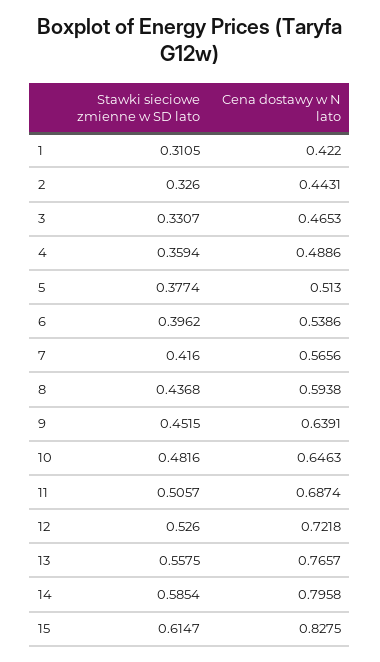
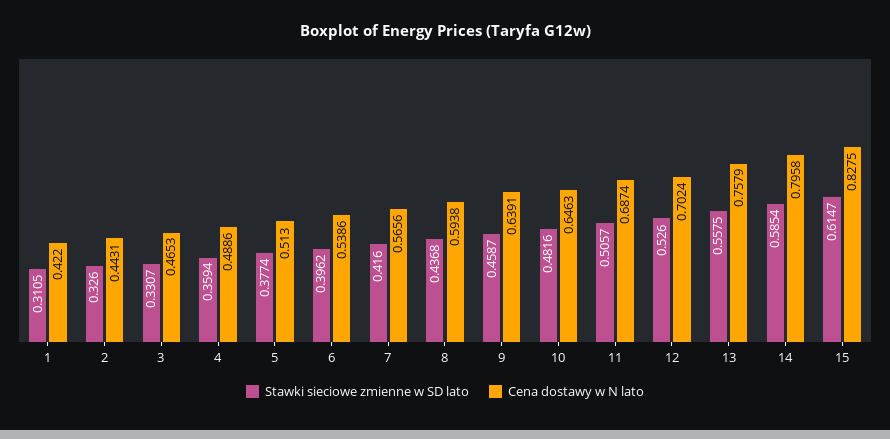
Stawki sieciowe zmienne w SD lato, 9: 0.4515 -> 0.4587
Cena dostawy w N lato, 12: 0.7218 -> 0.7024
Cena dostawy w N lato, 13: 0.7657 -> 0.7579

